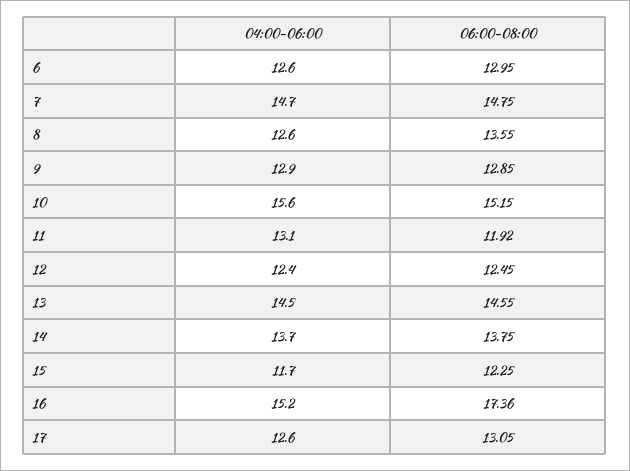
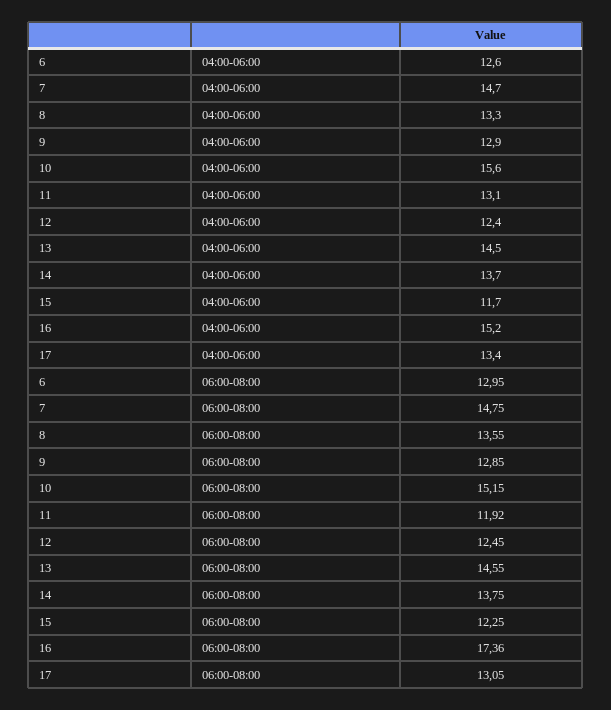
04:00-06:00, 8: 12.6 -> 13.3
04:00-06:00, 17: 12.6 -> 13.4

